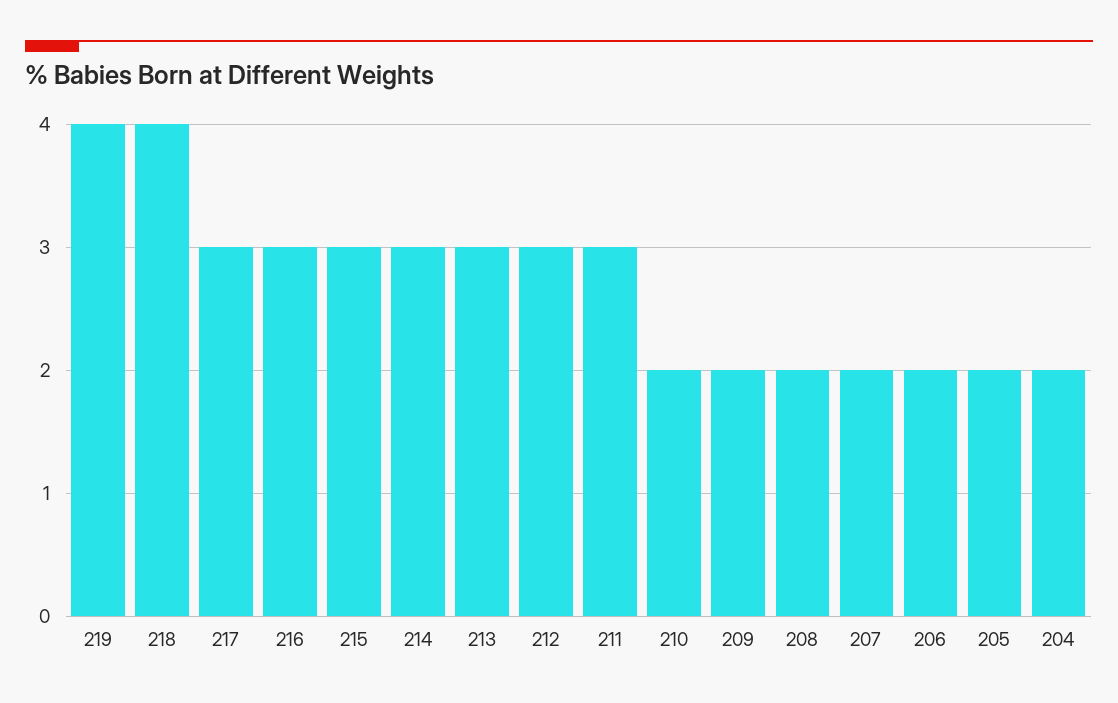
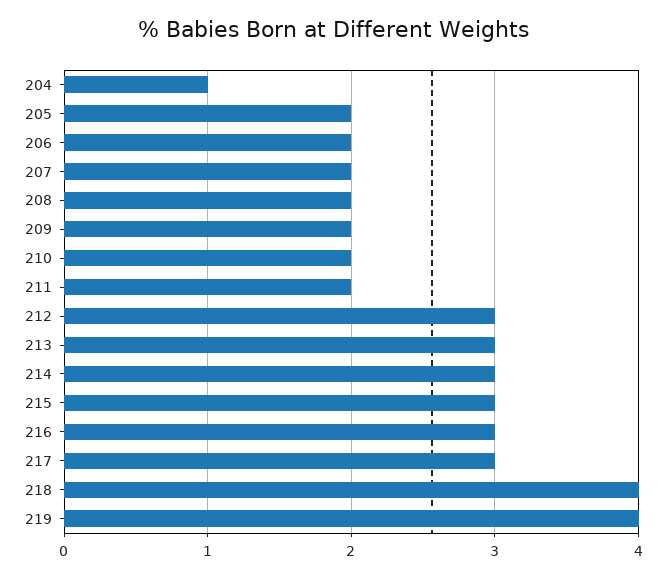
211: 3 -> 2
204: 2 -> 1

